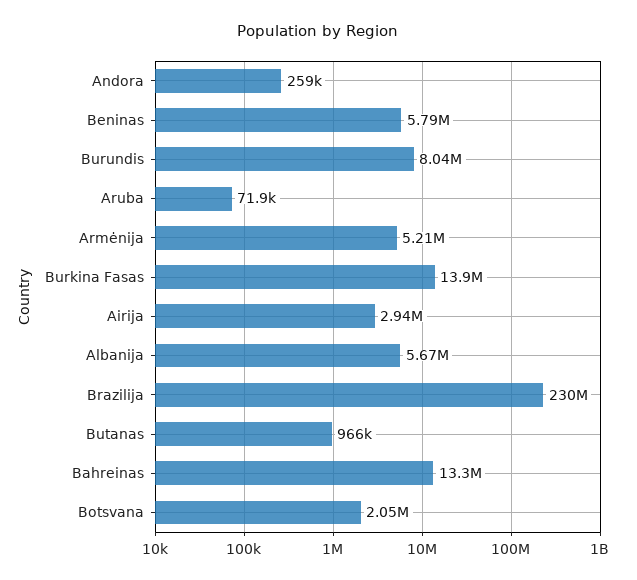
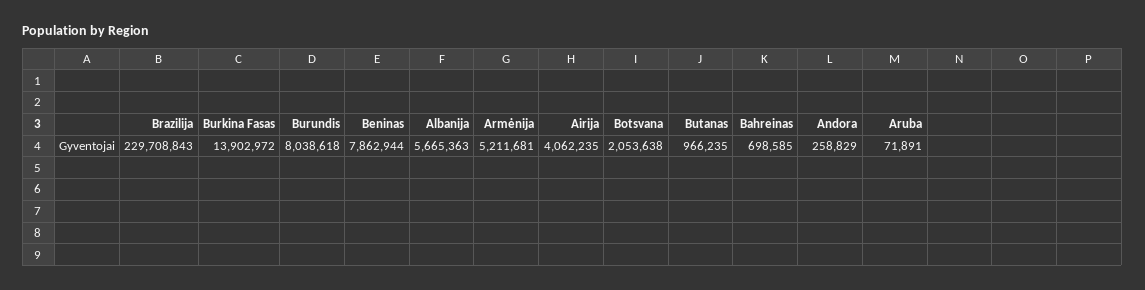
Beninas: 5790000 -> 7862944
Airija: 2940000 -> 4062235
Bahreinas: 13300000 -> 698585

